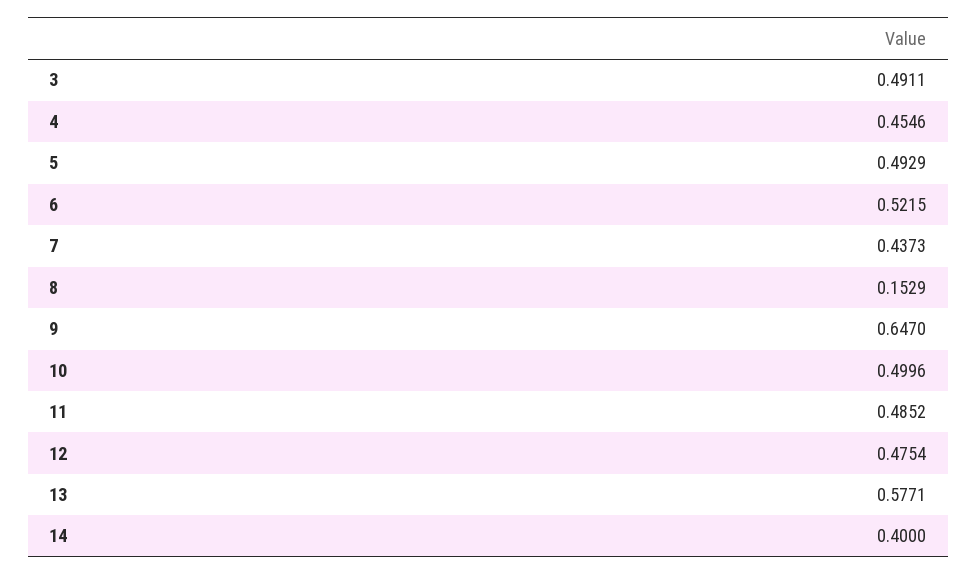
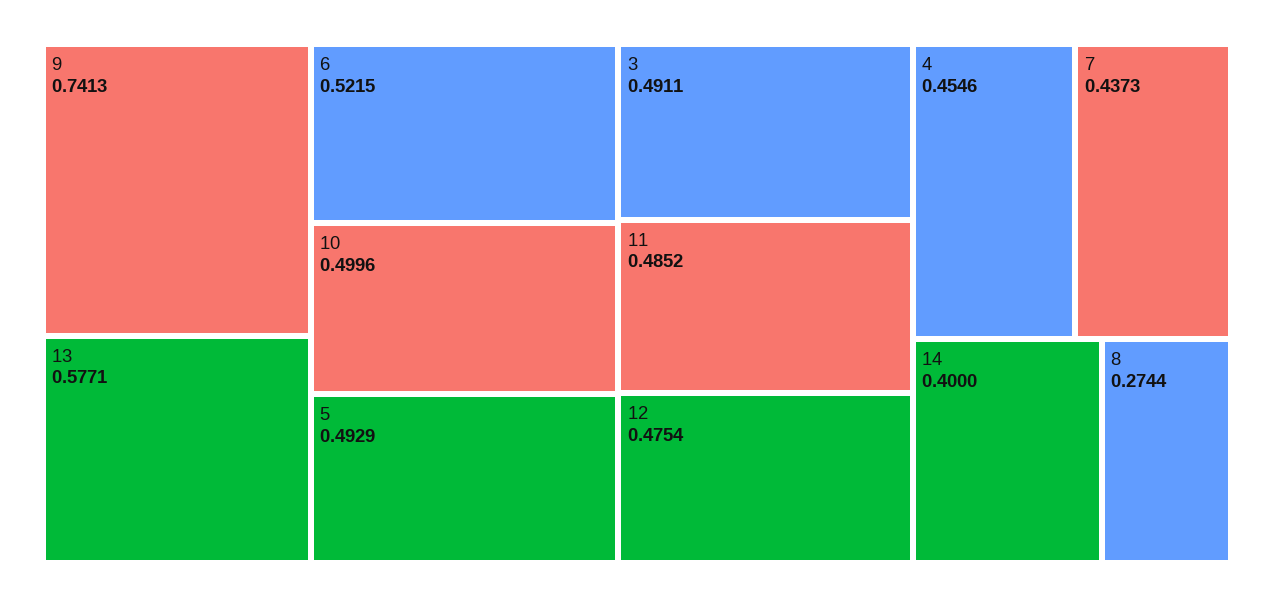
8: 0.1529 -> 0.2744
9: 0.647 -> 0.7413

